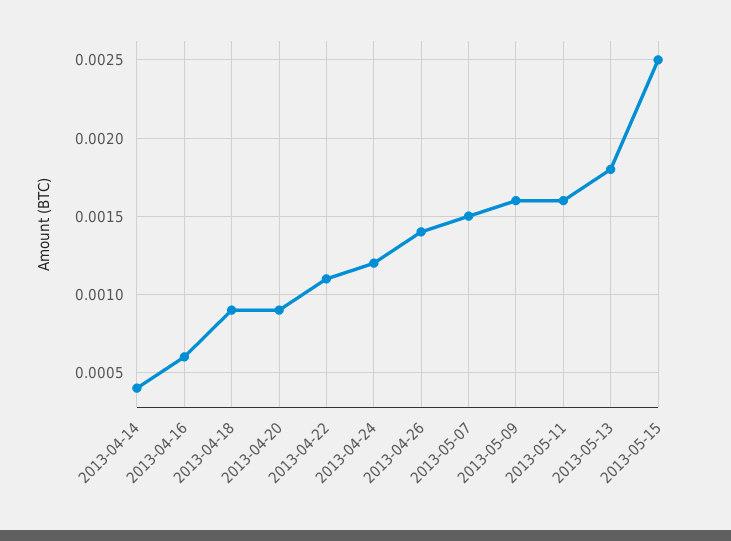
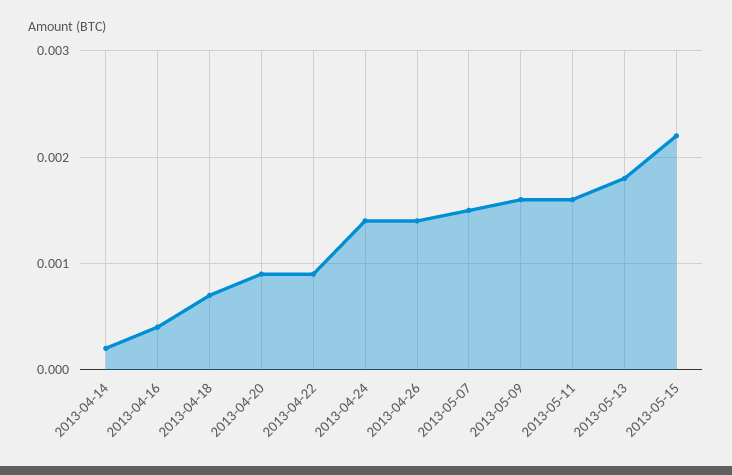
2013-04-14: 0.0004 -> 0.0002
2013-04-16: 0.0006 -> 0.0004
2013-04-18: 0.0009 -> 0.0007
2013-04-22: 0.0011 -> 0.0009
2013-04-24: 0.0012 -> 0.0014
2013-05-15: 0.0025 -> 0.0022

